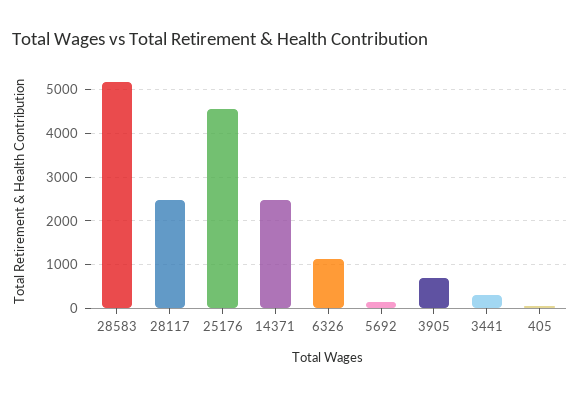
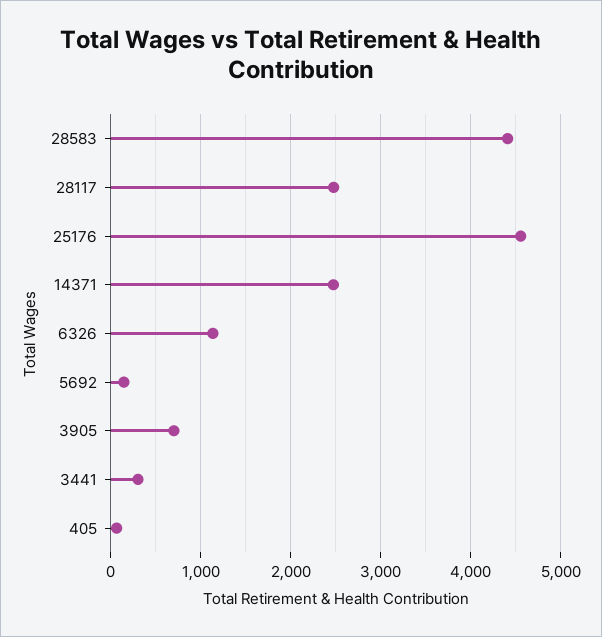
28583: 5200 -> 4400

